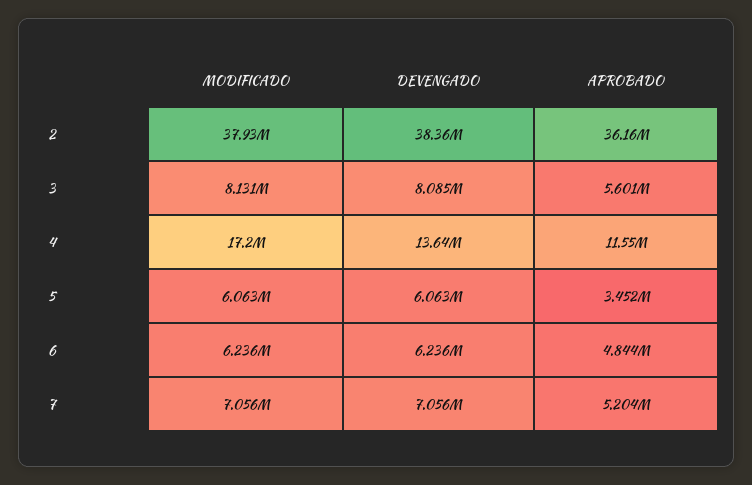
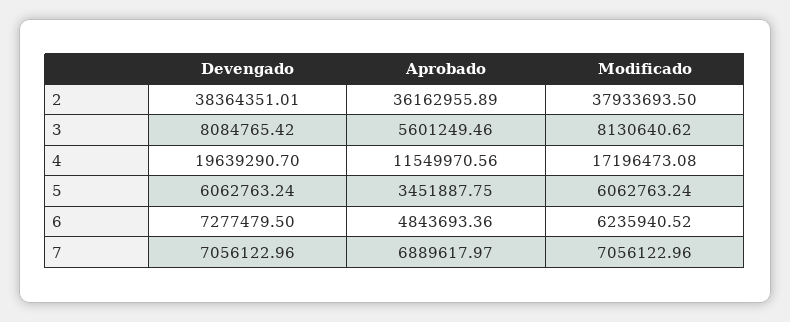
DEVENGADO, 4: 13640000 -> 19639290.7
DEVENGADO, 6: 6236000 -> 7277479.5
APROBADO, 7: 5204000 -> 6889617.97

